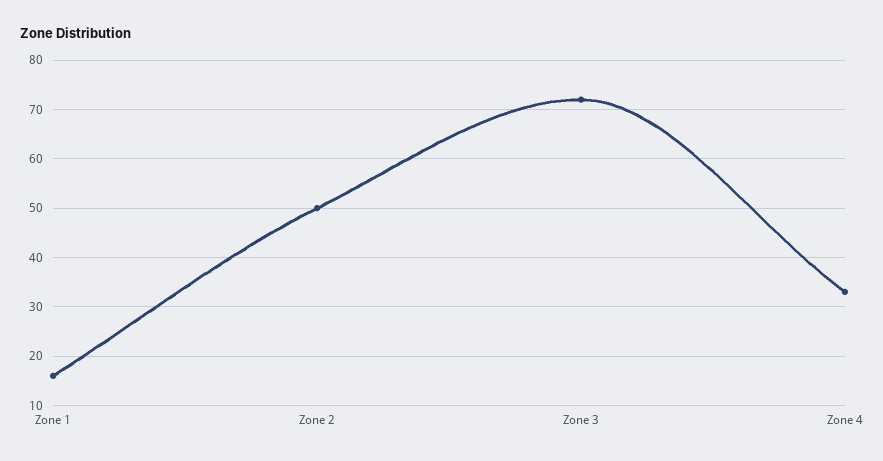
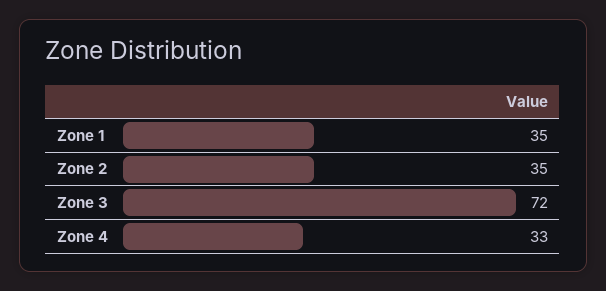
Zone 1: 15 -> 35
Zone 2: 50 -> 35

